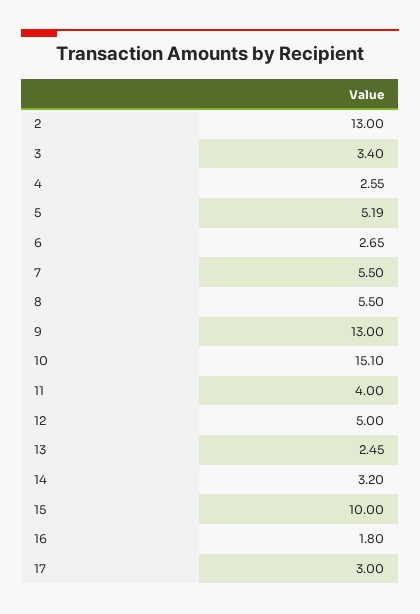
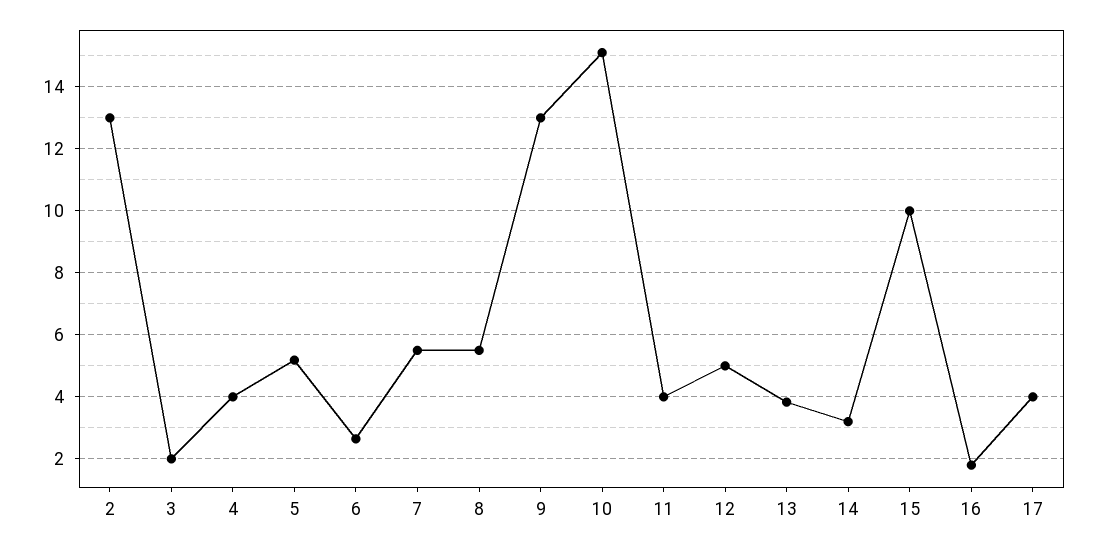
3: 3.4 -> 2
4: 2.55 -> 4
13: 2.45 -> 3.8
17: 3 -> 4

